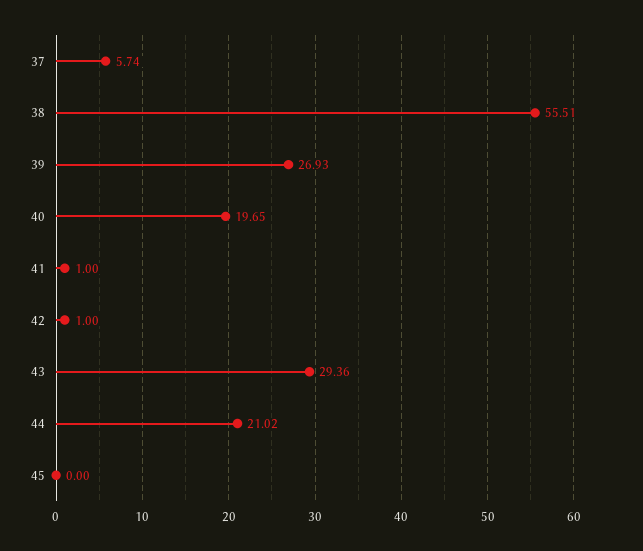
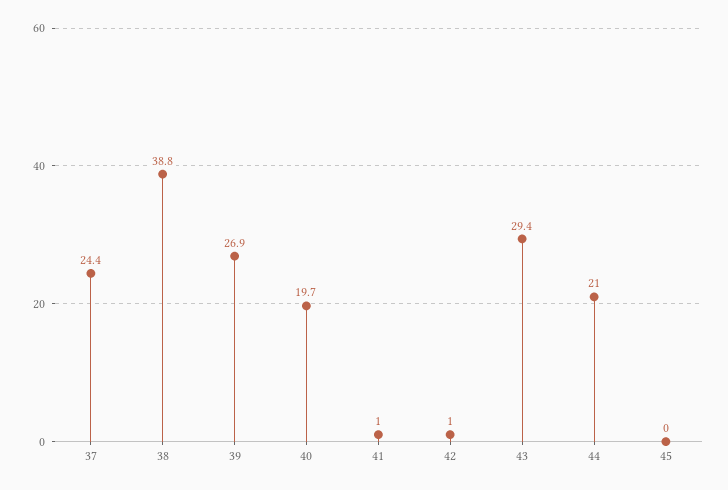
37: 5.74 -> 24.4
38: 55.51 -> 38.8

